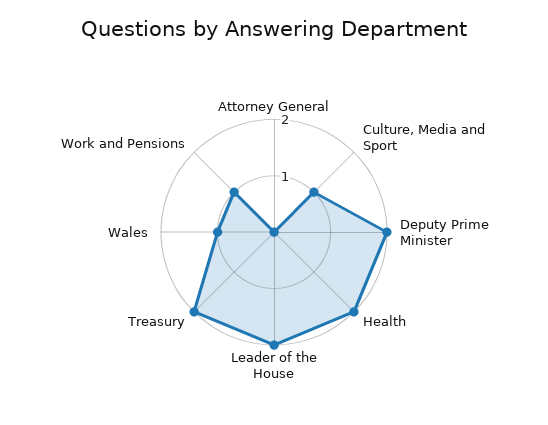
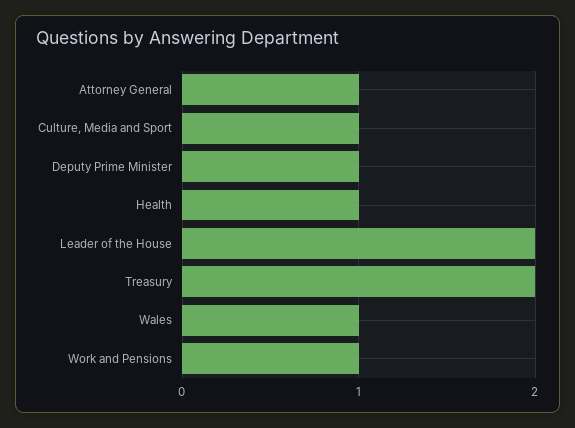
Attorney General: 0 -> 1
Deputy Prime Minister: 2 -> 1
Health: 2 -> 1

